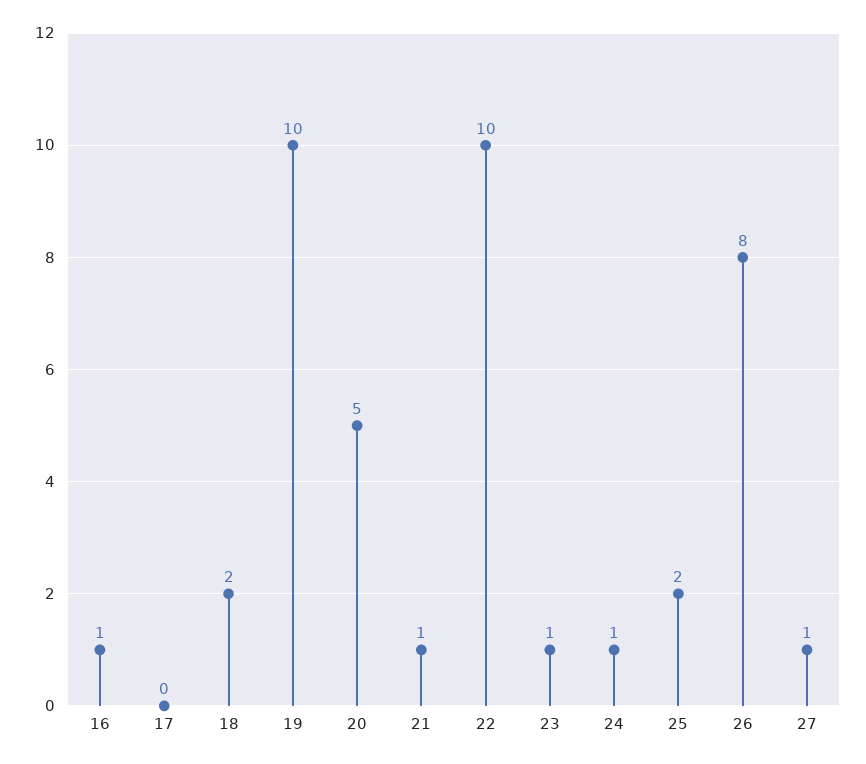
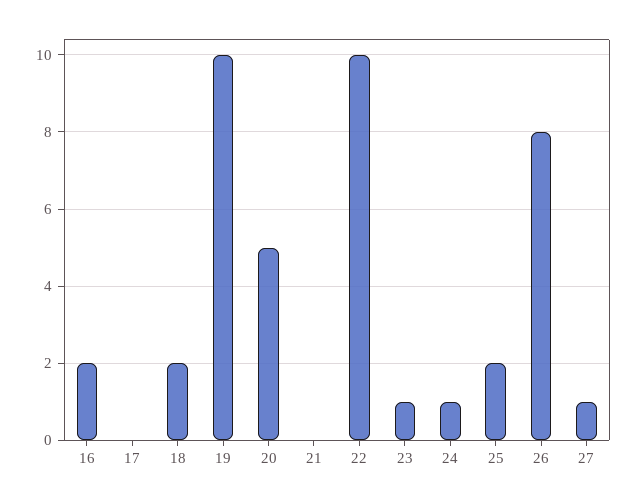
16: 1 -> 2
21: 1 -> 0

